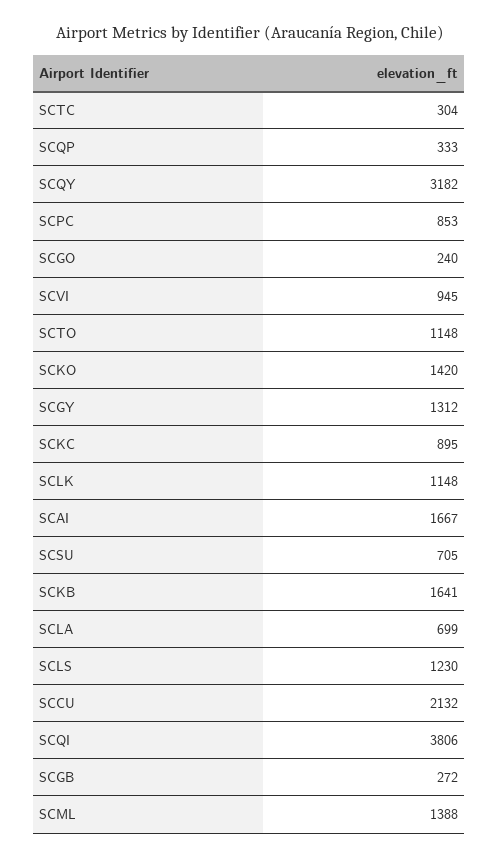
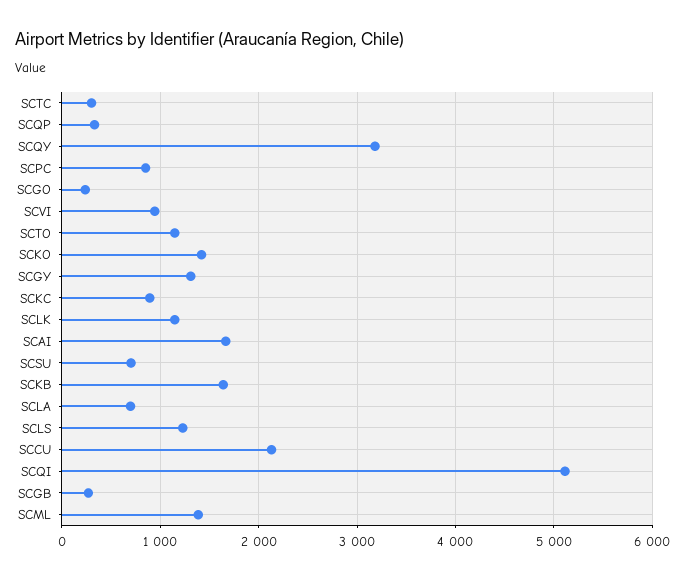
SCQI: 3806 -> 5100

